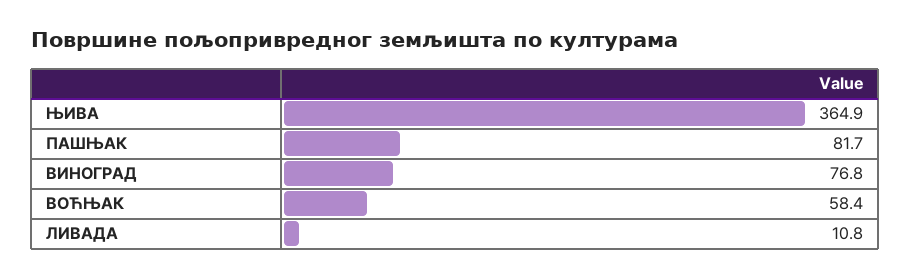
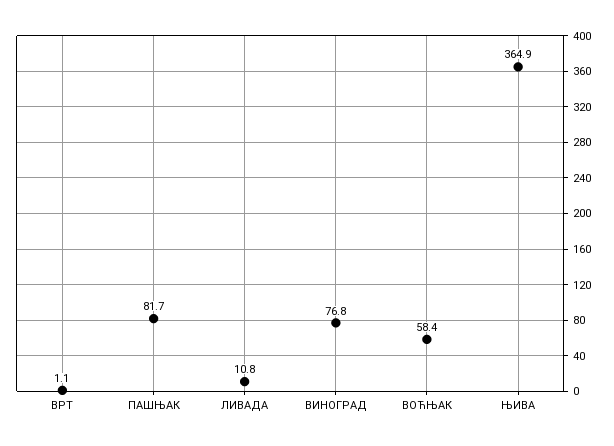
ВРТ: none -> 1.1

